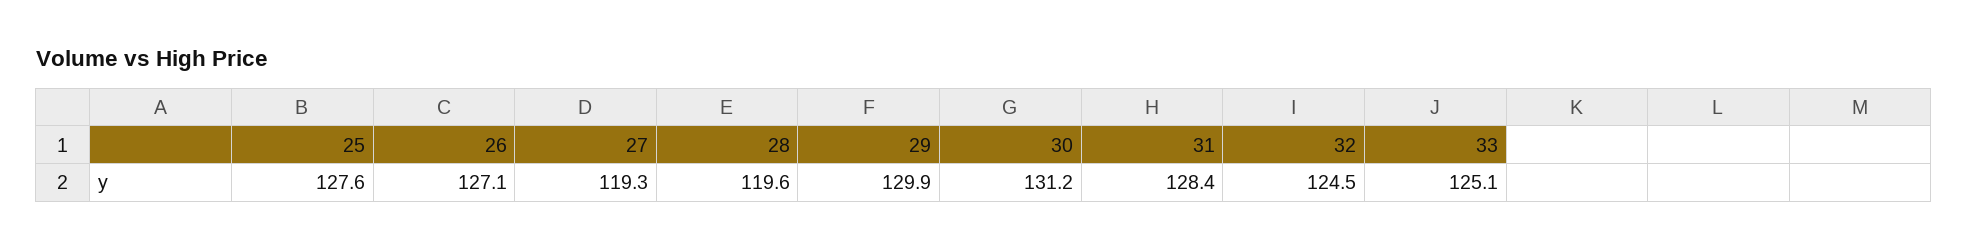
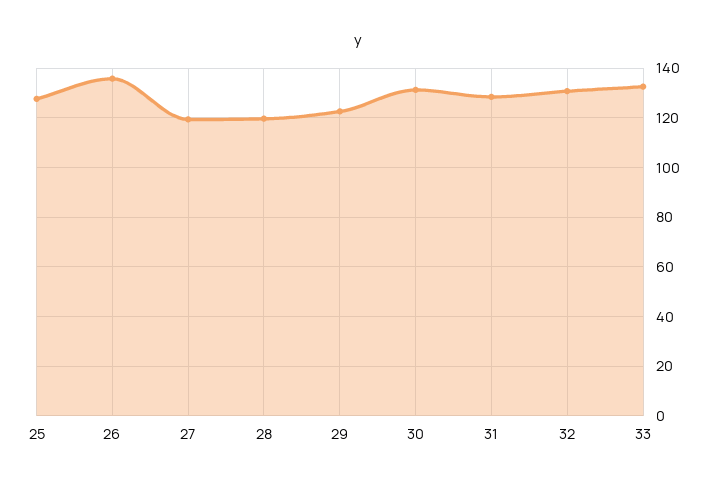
26: 127.1 -> 135
29: 129.9 -> 122.5
32: 124.5 -> 130
33: 125.1 -> 132.5

